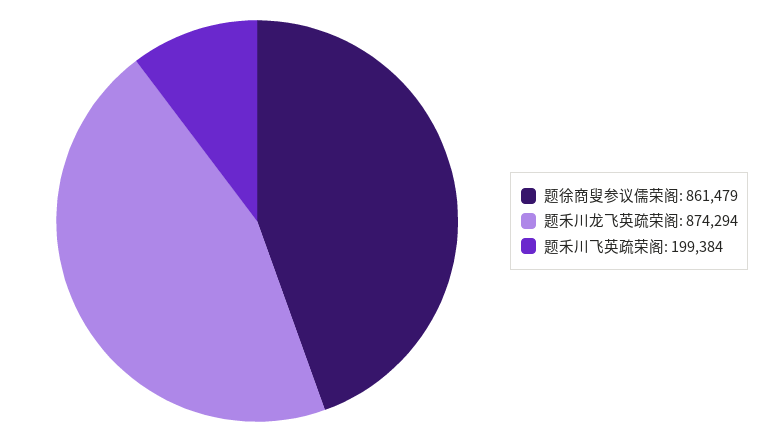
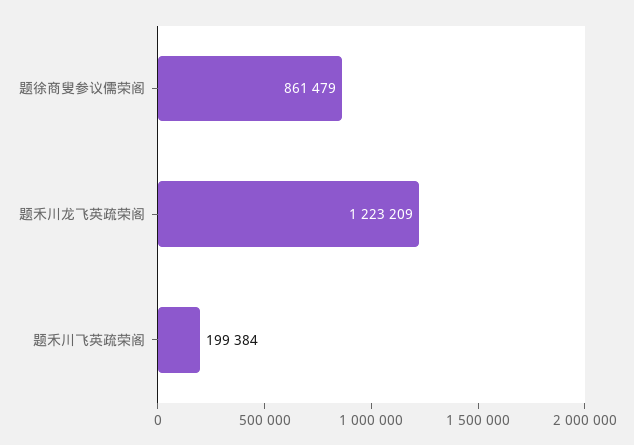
题禾川龙飞英疏荣阁: 874294 -> 1223209

